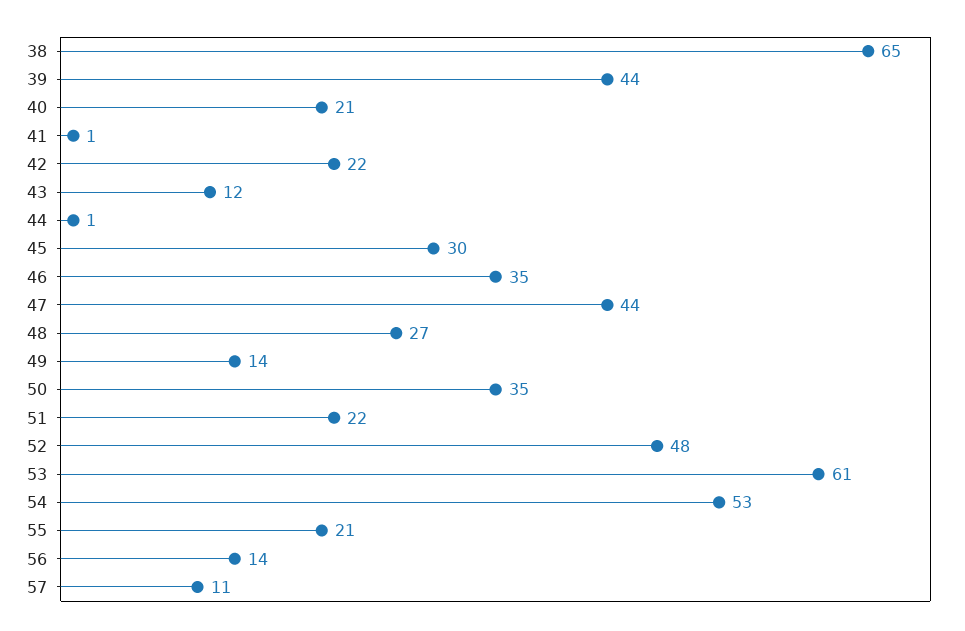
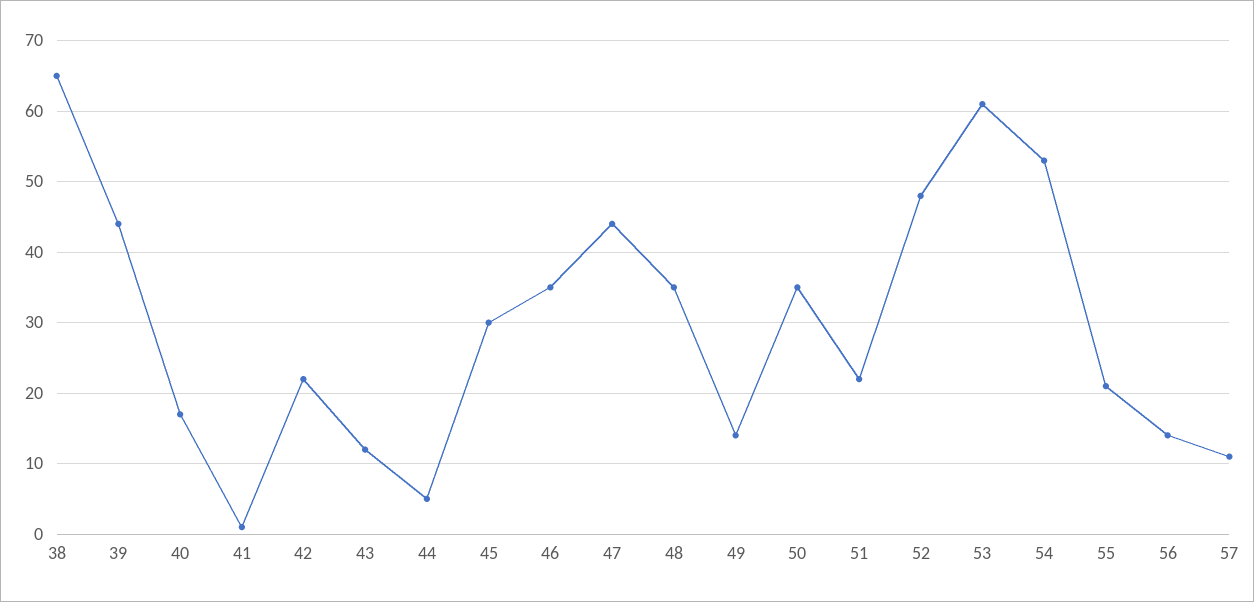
40: 21 -> 17
44: 1 -> 5
48: 27 -> 35

